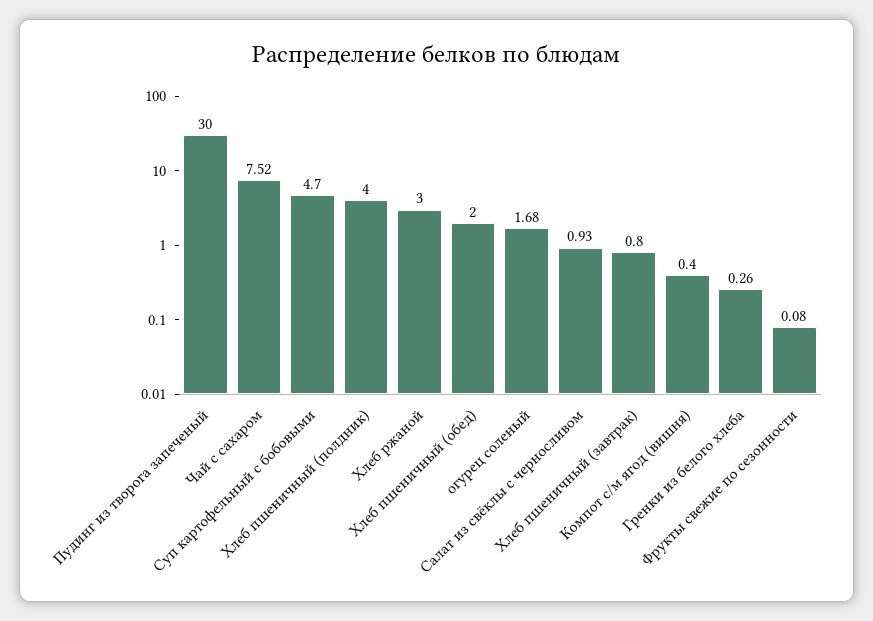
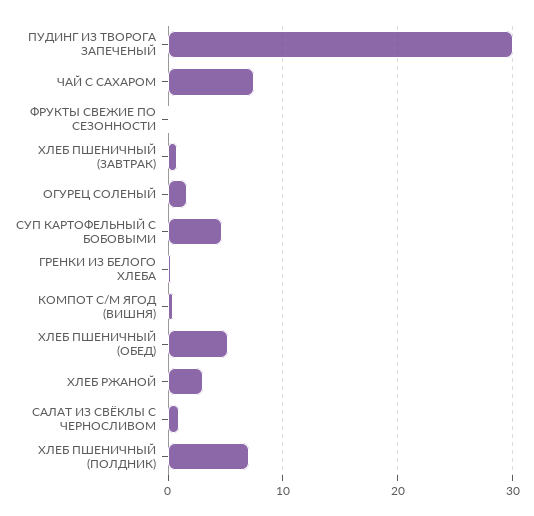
Хлеб пшеничный (полдник): 4 -> 7
Хлеб пшеничный (обед): 2 -> 5

